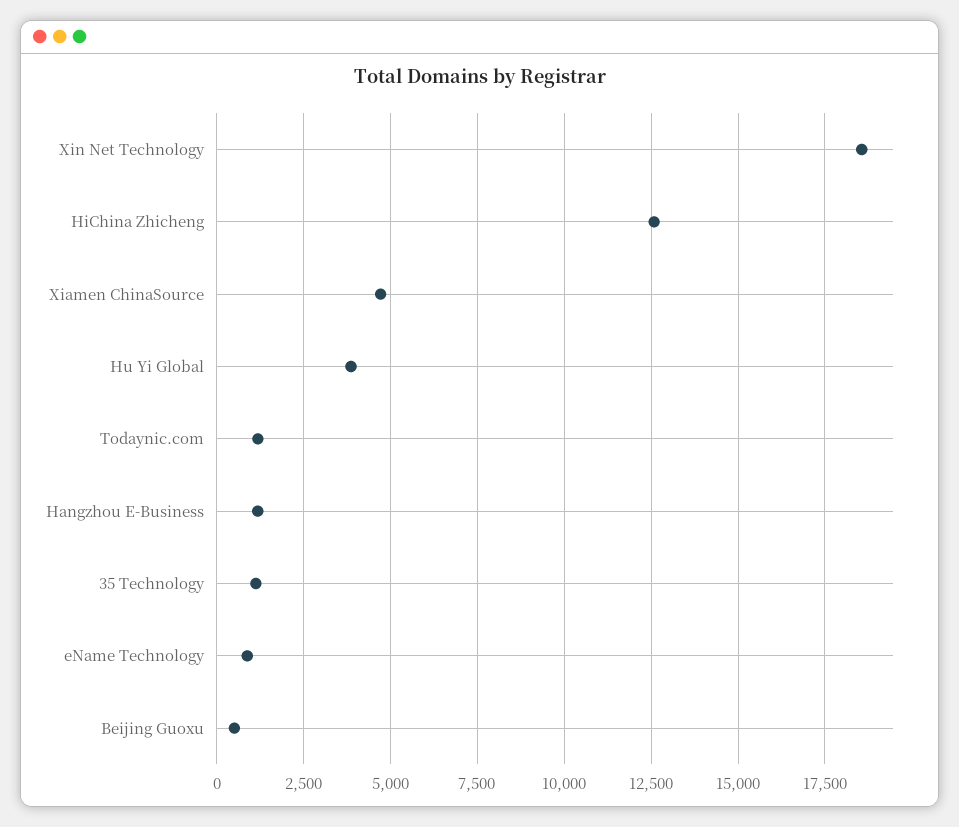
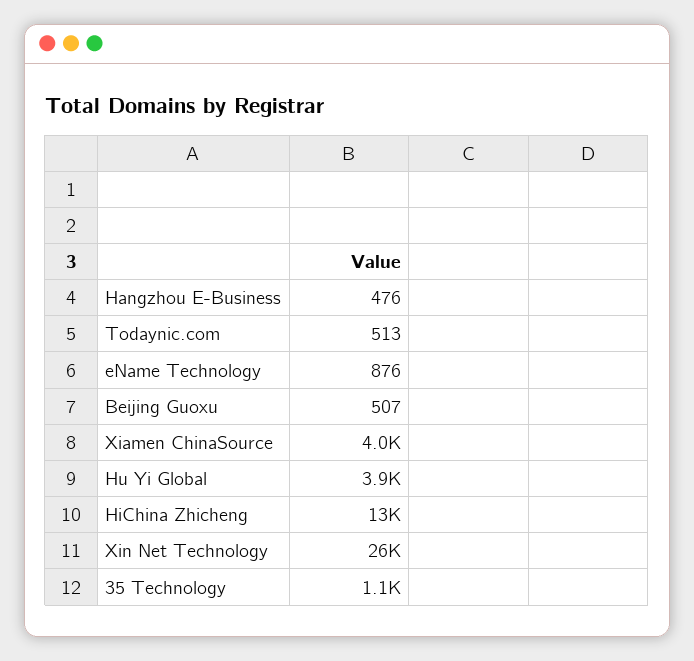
Xin Net Technology: 18500 -> 26000
Xiamen ChinaSource: 4750 -> 4000
Todaynic.com: 1250 -> 513
Hangzhou E-Business: 1250 -> 476

